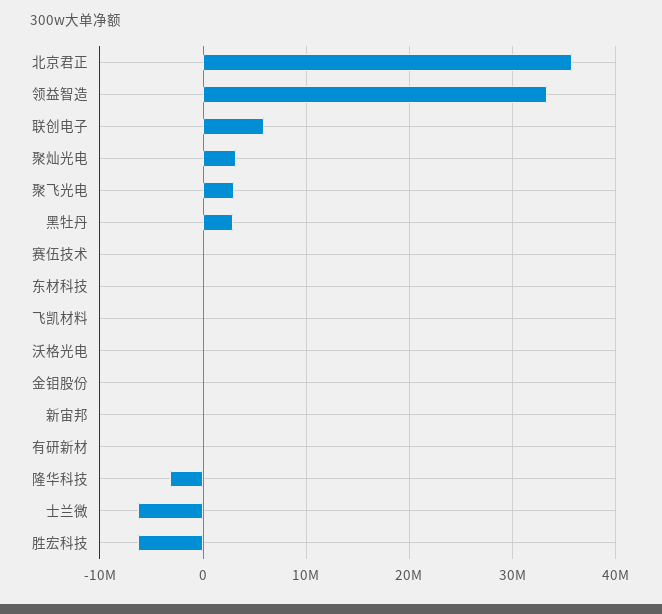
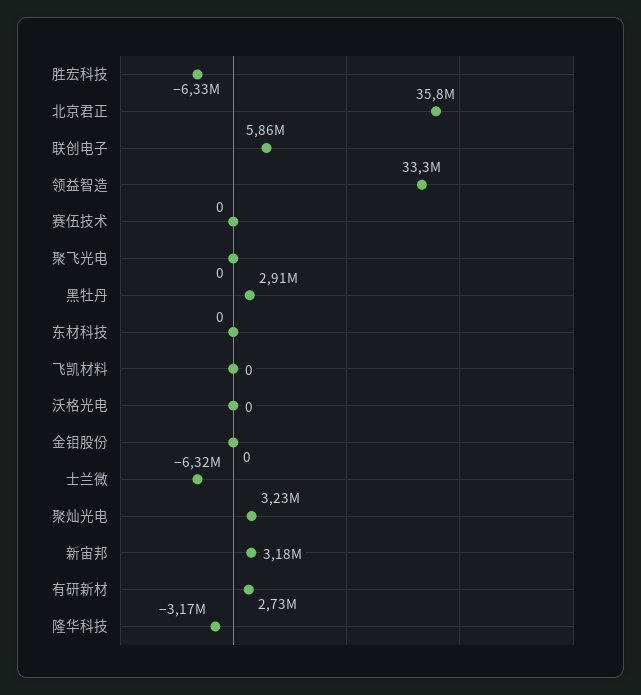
聚飞光电: 3000000 -> 0
新宙邦: 0 -> 3180000
有研新材: 0 -> 2730000

